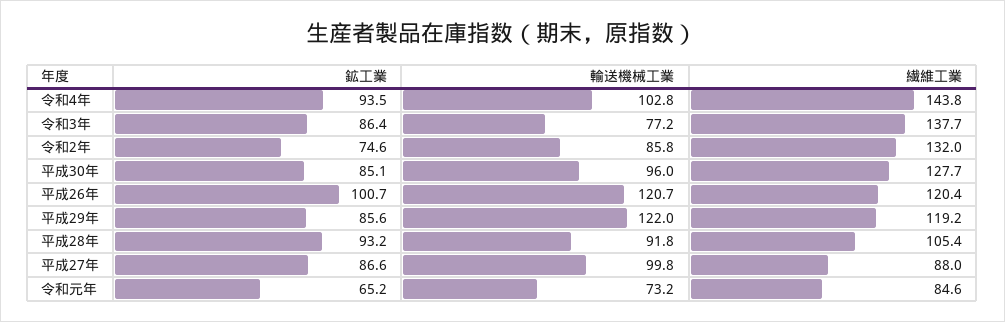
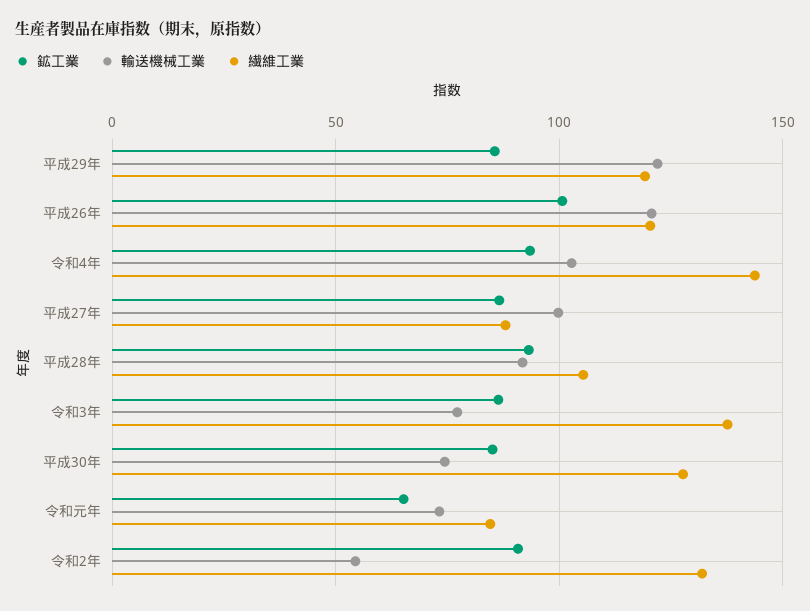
鉱工業, 令和2年: 74.6 -> 90
輸送機械工業, 令和2年: 85.8 -> 55
輸送機械工業, 平成30年: 96 -> 75

